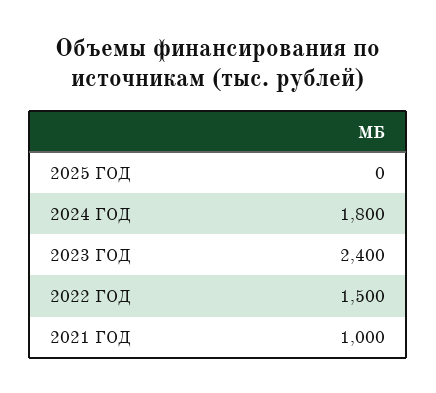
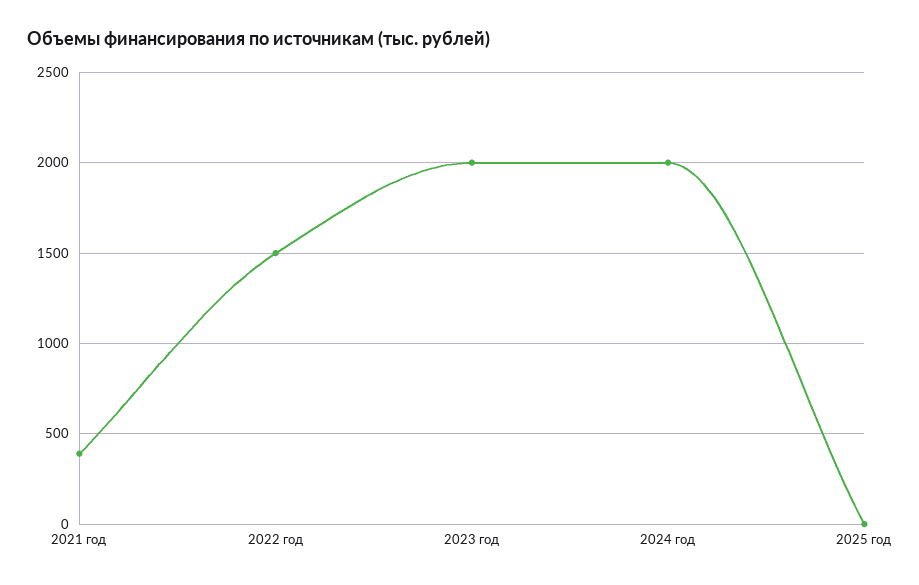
2024 ГОД: 1800 -> 2000
2023 ГОД: 2400 -> 2000
2021 ГОД: 1000 -> 400

